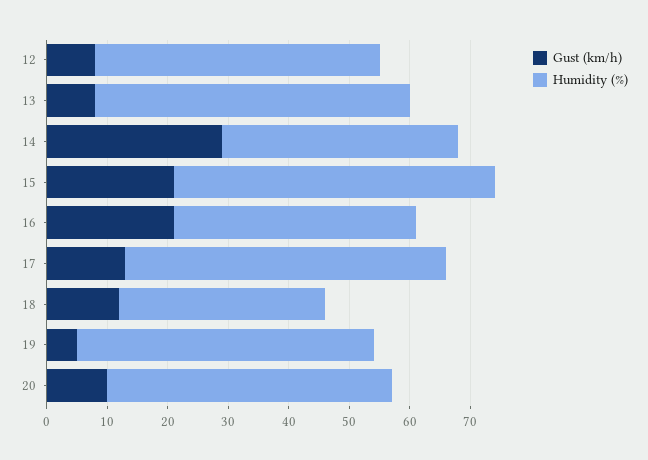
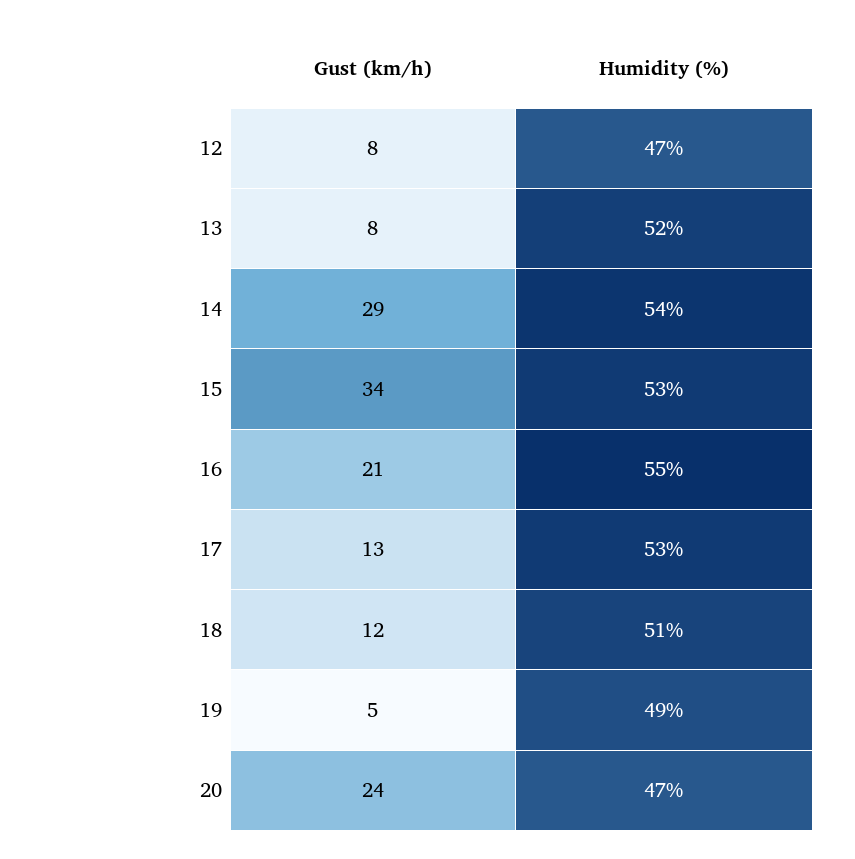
Humidity (%), 14: 40 -> 54
Gust (km/h), 15: 20 -> 34
Humidity (%), 16: 40 -> 55
Humidity (%), 18: 35 -> 51
Gust (km/h), 20: 10 -> 24

